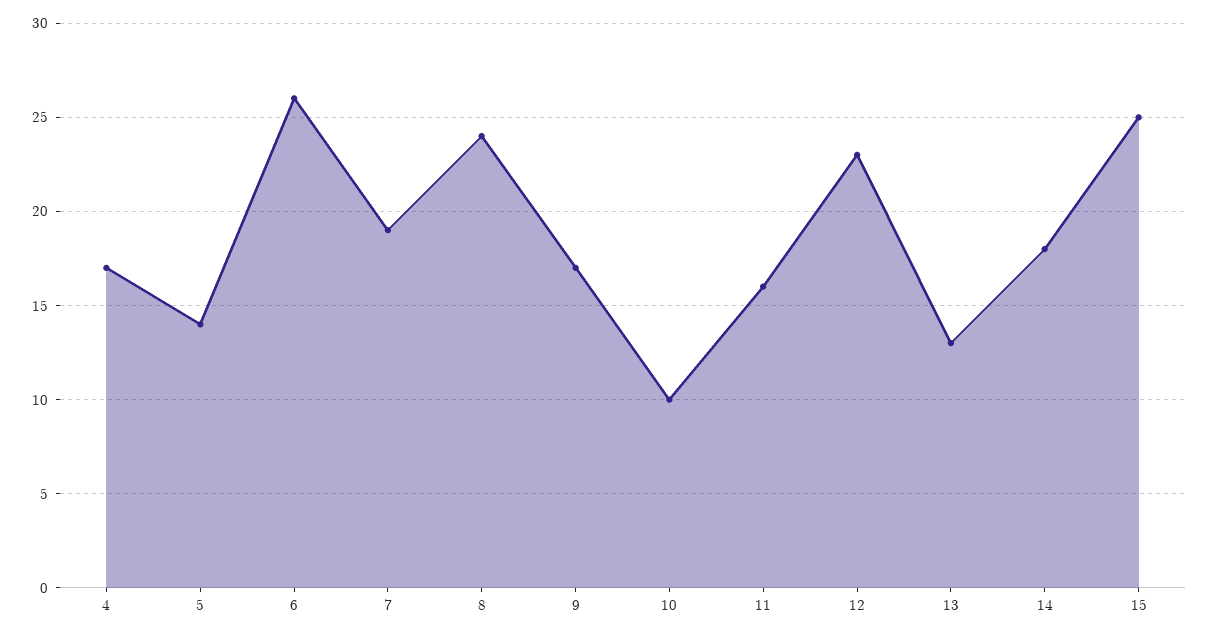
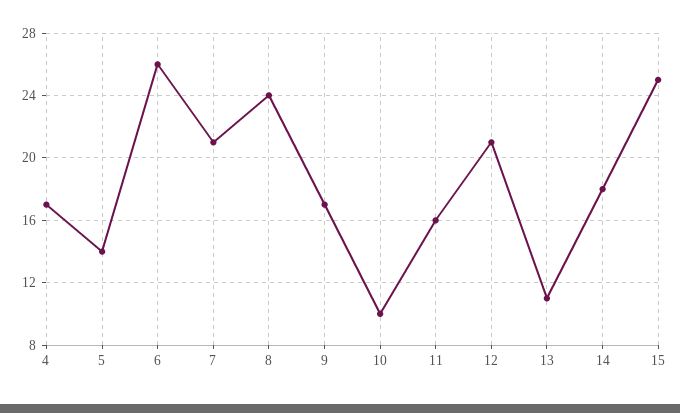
7: 19 -> 21
12: 23 -> 21
13: 13 -> 11

